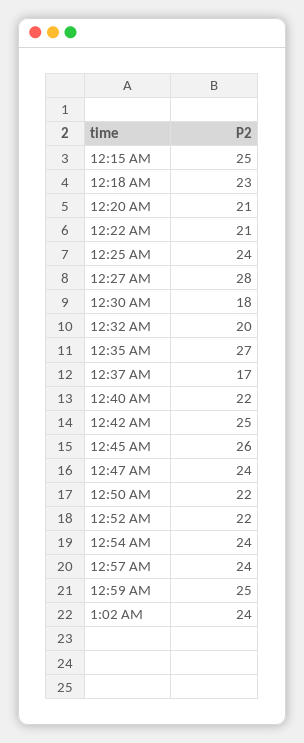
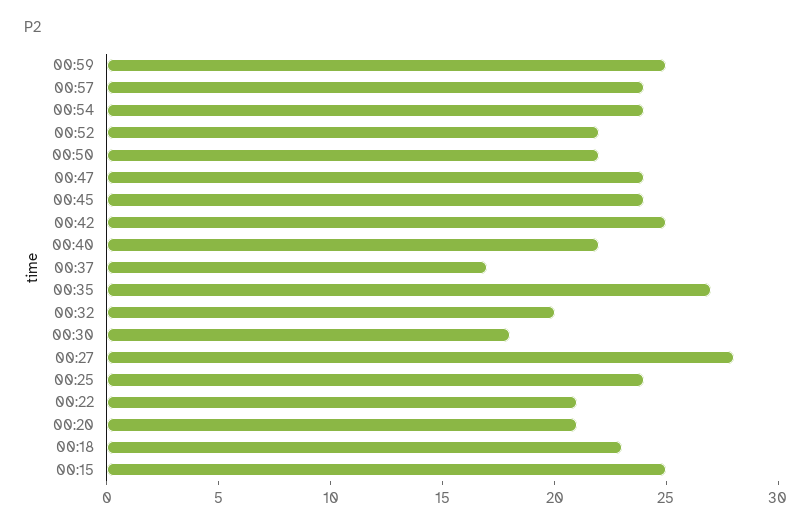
12:45 AM: 26 -> 24
1:02 AM: 24 -> none

